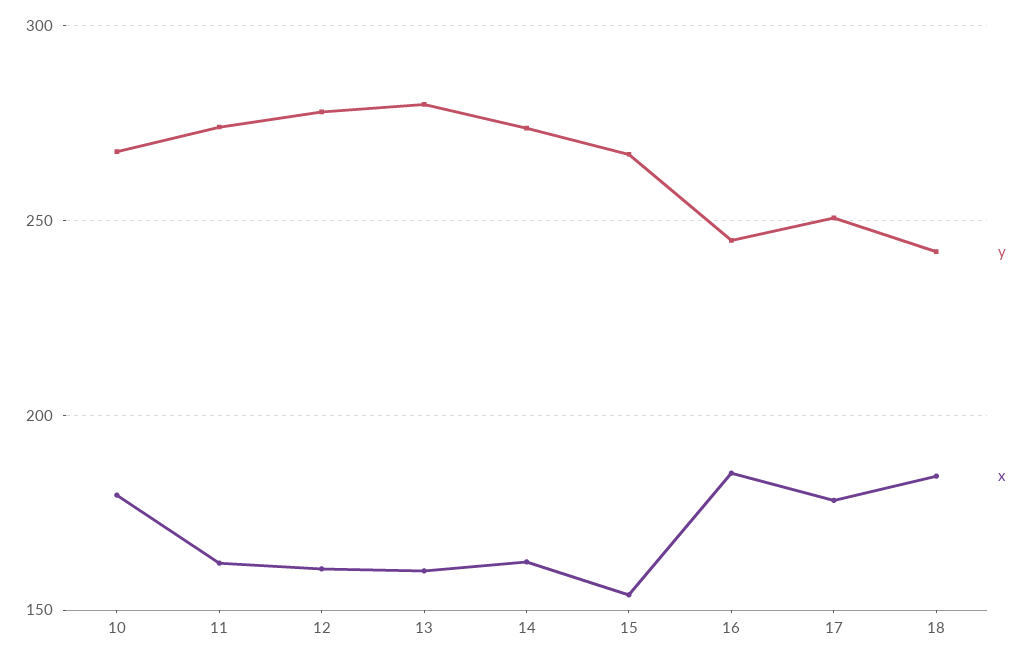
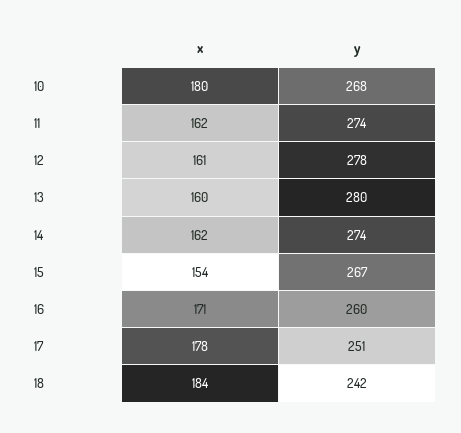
y, 16: 245 -> 260
x, 16: 185 -> 171

